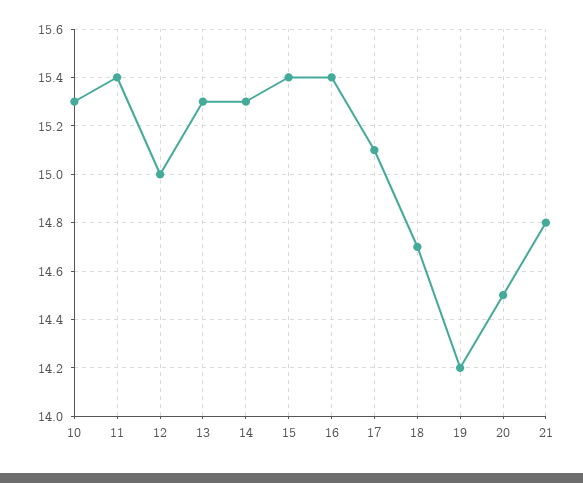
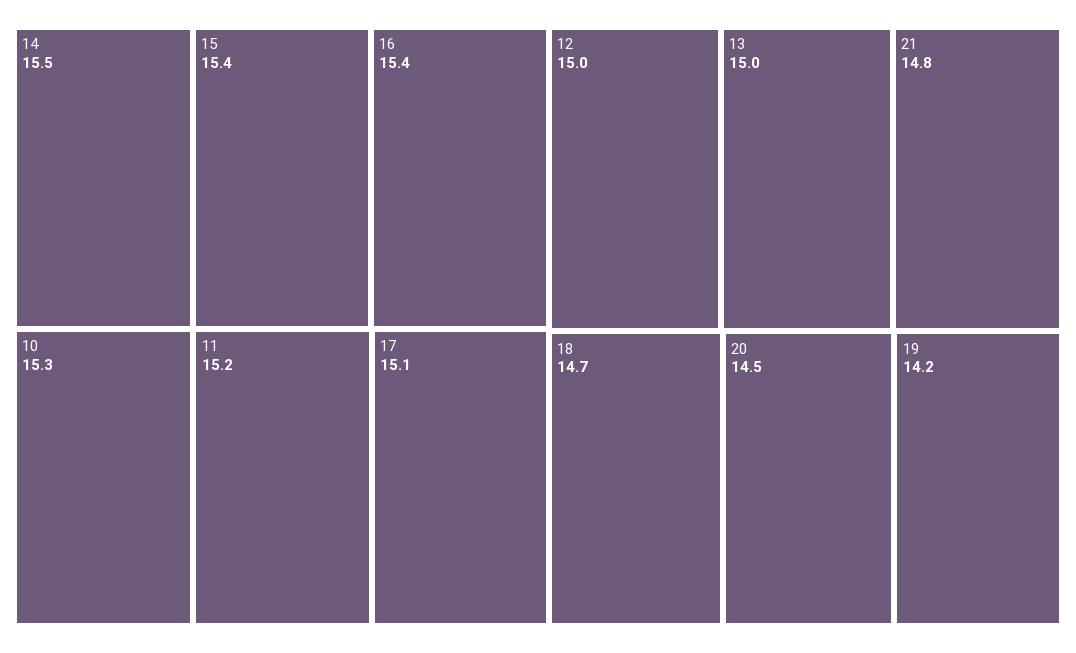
11: 15.4 -> 15.2
13: 15.3 -> 15
14: 15.3 -> 15.5

